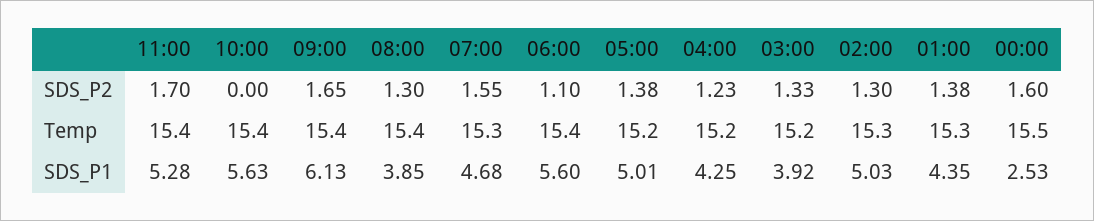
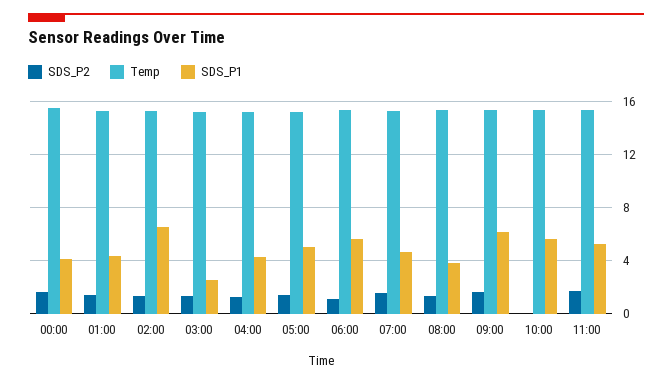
SDS_P1, 03:00: 3.92 -> 2.5
SDS_P1, 02:00: 5.03 -> 6.5
SDS_P1, 00:00: 2.53 -> 4

